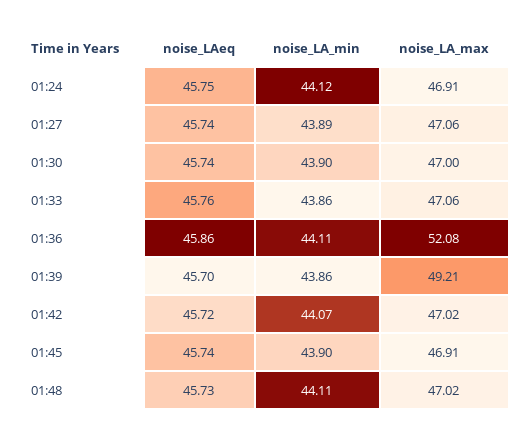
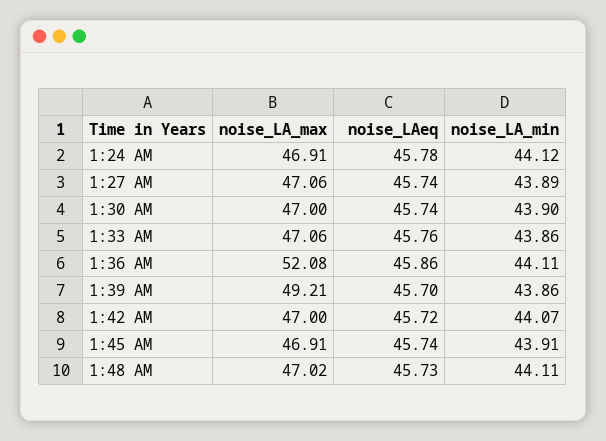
noise_LAeq, 01:24: 45.75 -> 45.78
noise_LA_max, 01:42: 47.02 -> 47
noise_LA_min, 01:45: 43.9 -> 43.91

